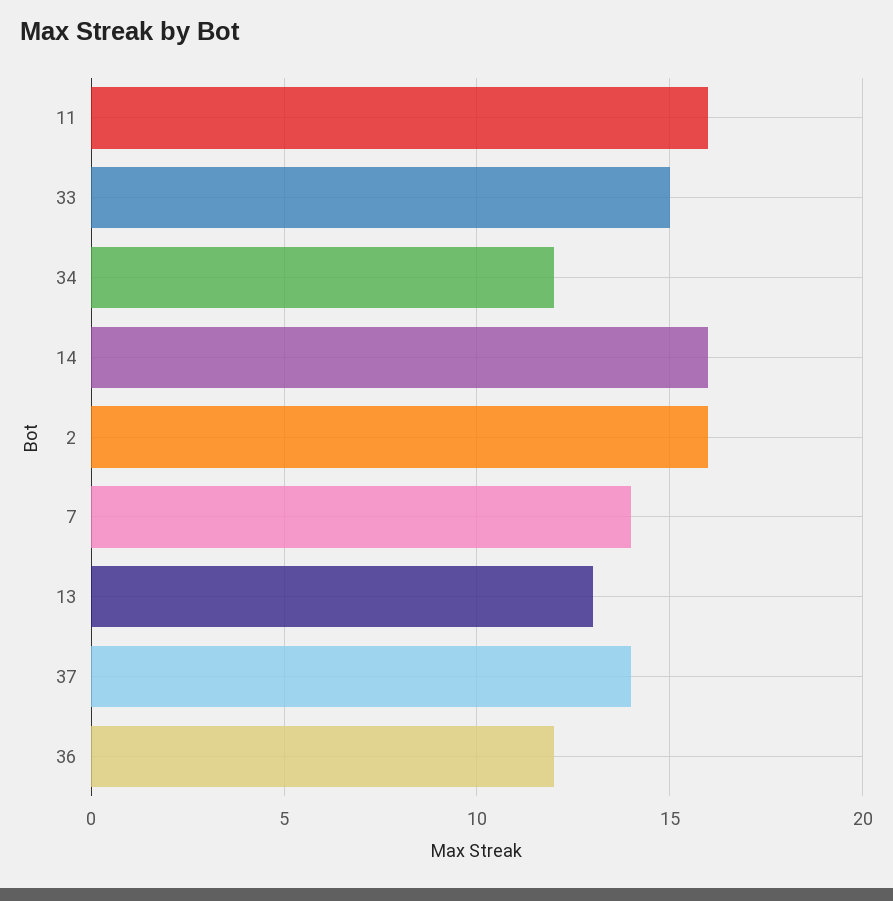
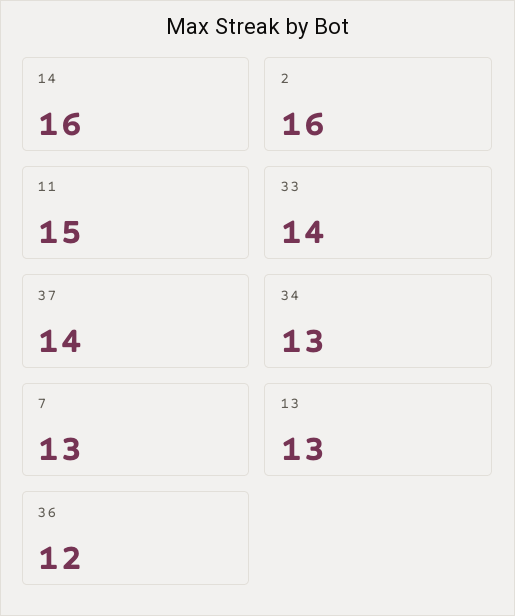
11: 16 -> 15
33: 15 -> 14
34: 12 -> 13
7: 14 -> 13

